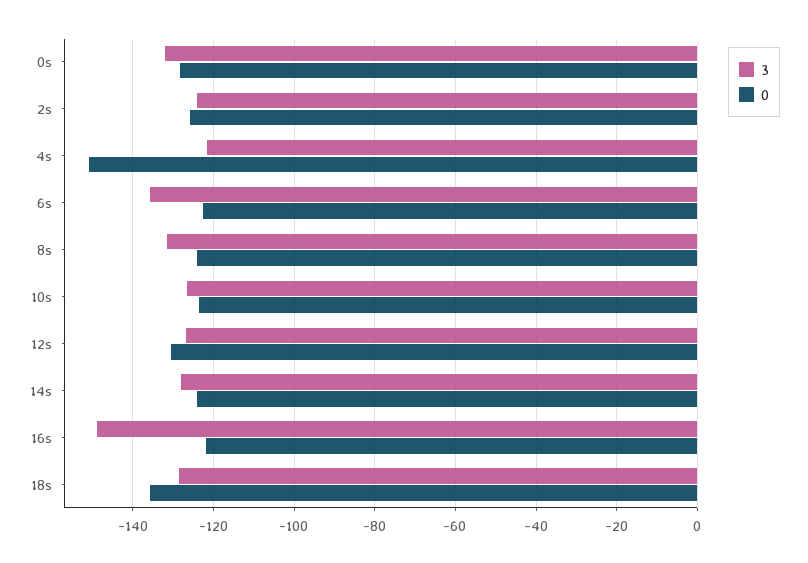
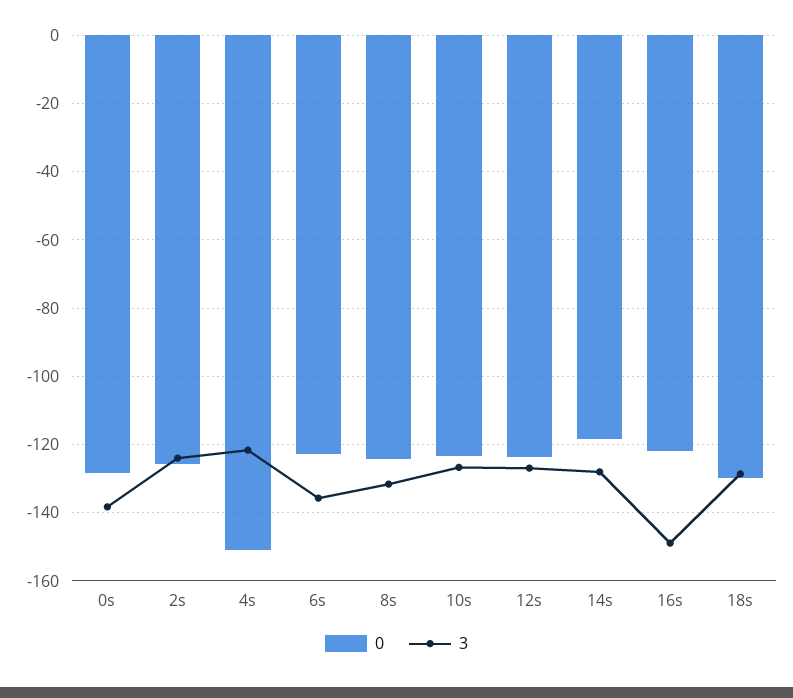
3, 0s: -132 -> -138
0, 12s: -130 -> -124
0, 14s: -124 -> -118
0, 18s: -136 -> -130

